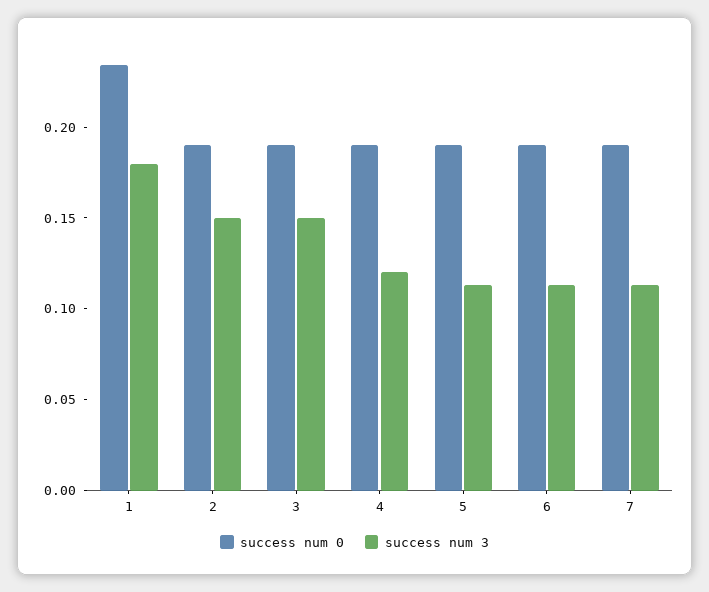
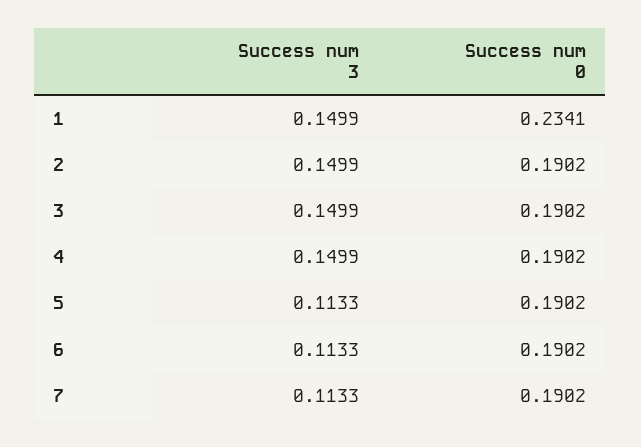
success num 3, 1: 0.18 -> 0.1499
success num 3, 4: 0.12 -> 0.1499

